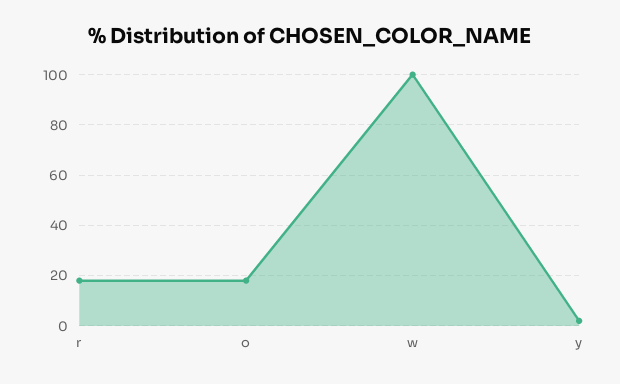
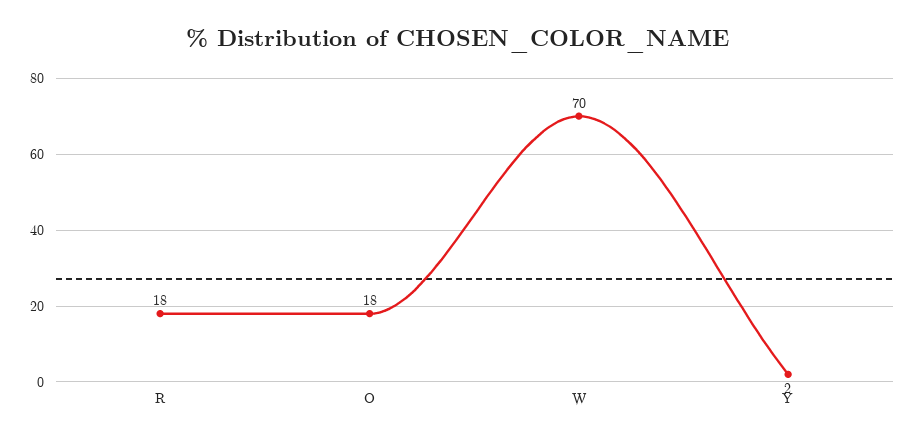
w: 100 -> 70

